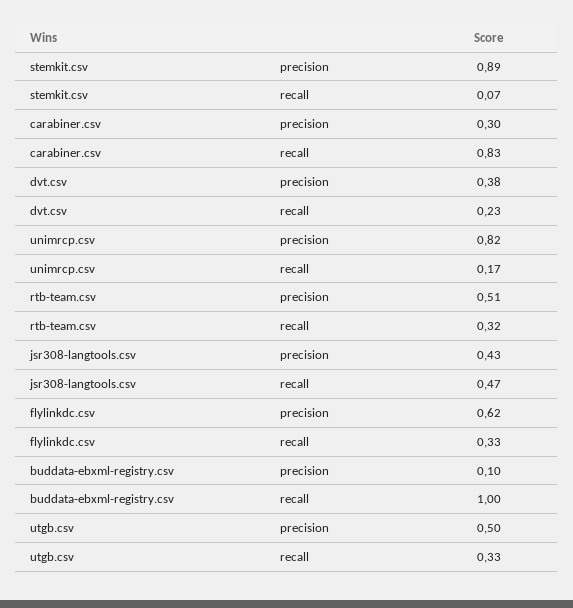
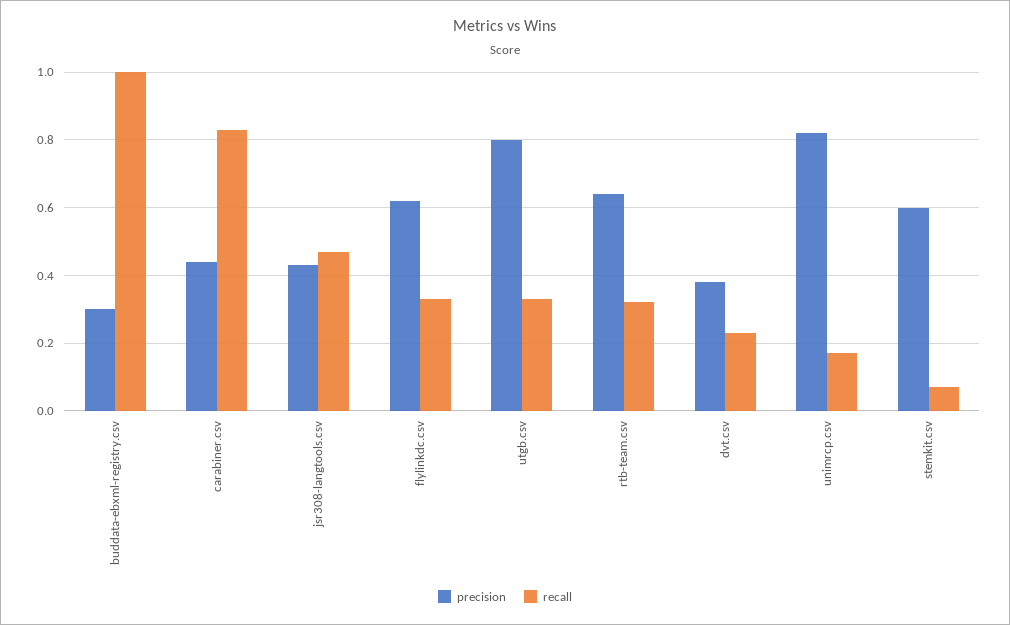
precision, stemkit.csv: 0.89 -> 0.6
precision, carabiner.csv: 0.3 -> 0.45
precision, rtb-team.csv: 0.51 -> 0.65
precision, buddata-ebxml-registry.csv: 0.1 -> 0.3
precision, utgb.csv: 0.5 -> 0.8

